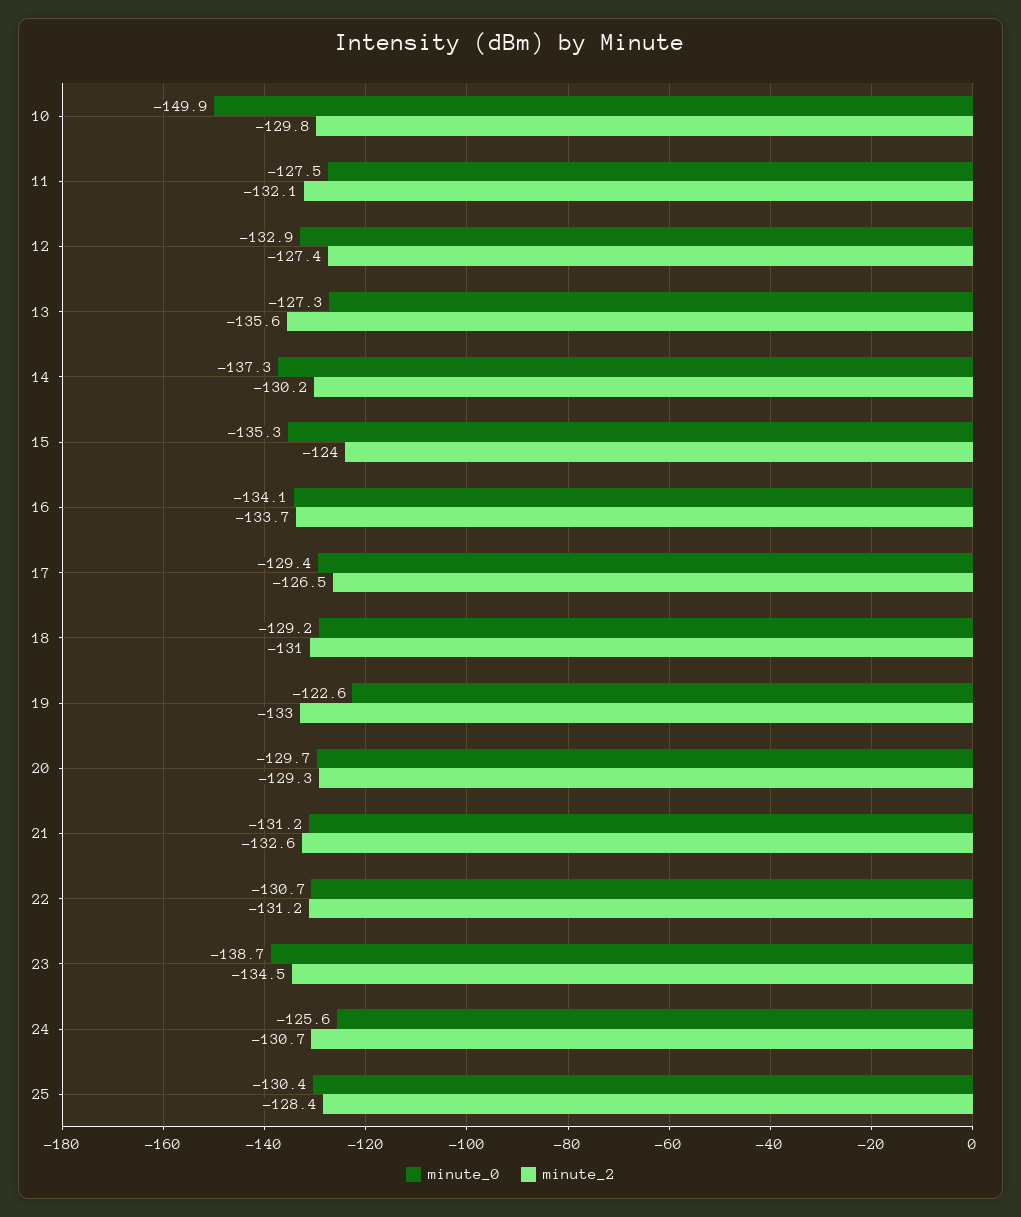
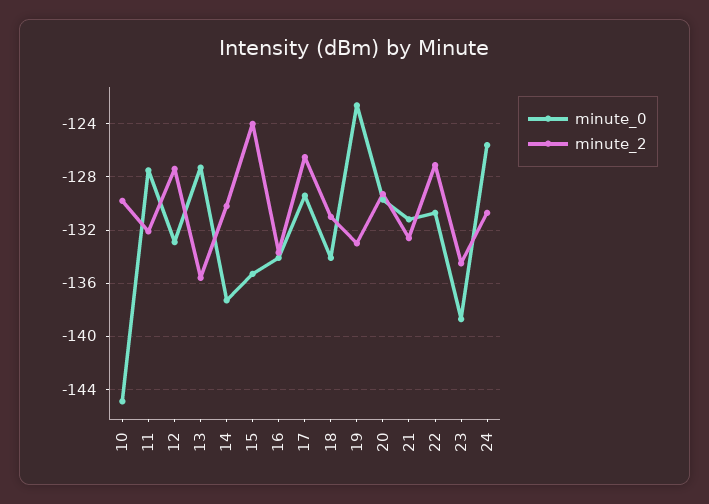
minute_0, 10: -149.9 -> -145
minute_0, 18: -129.2 -> -134
minute_2, 22: -131.2 -> -127
minute_0, 25: -130.4 -> none
minute_2, 25: -128.4 -> none

